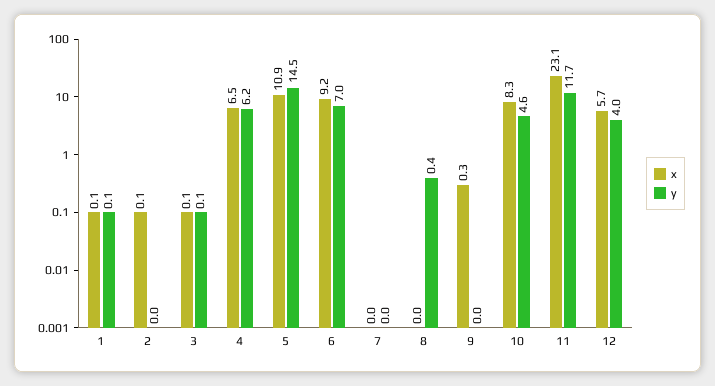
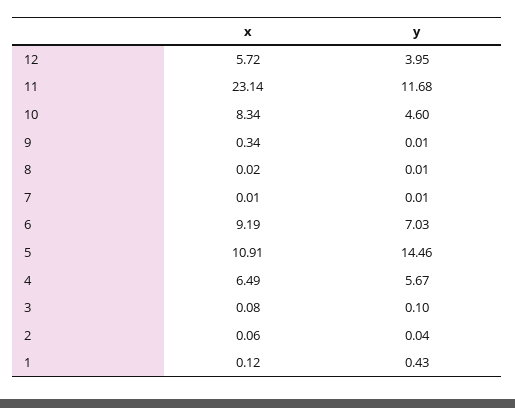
y, 1: 0.1 -> 0.43
y, 4: 6.2 -> 5.67
y, 8: 0.4 -> 0.01

